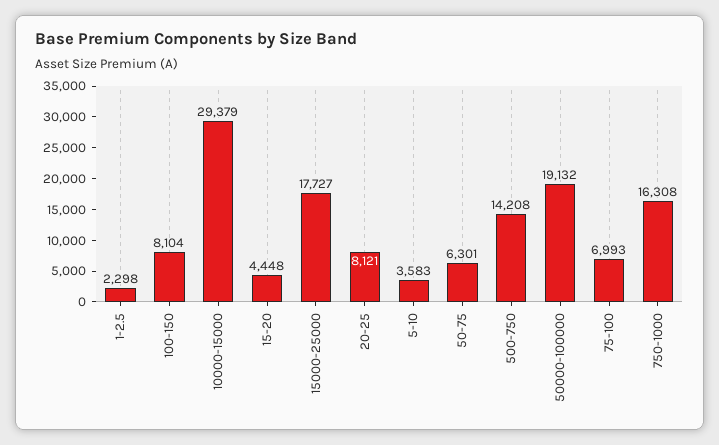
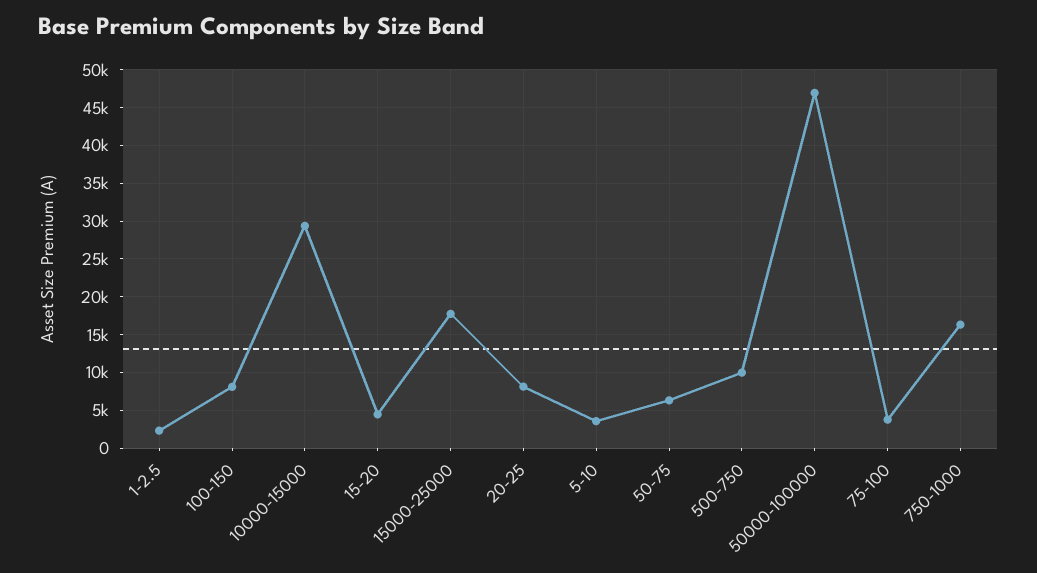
500-750: 14208 -> 10000
50000-100000: 19132 -> 47000
75-100: 6993 -> 4000

